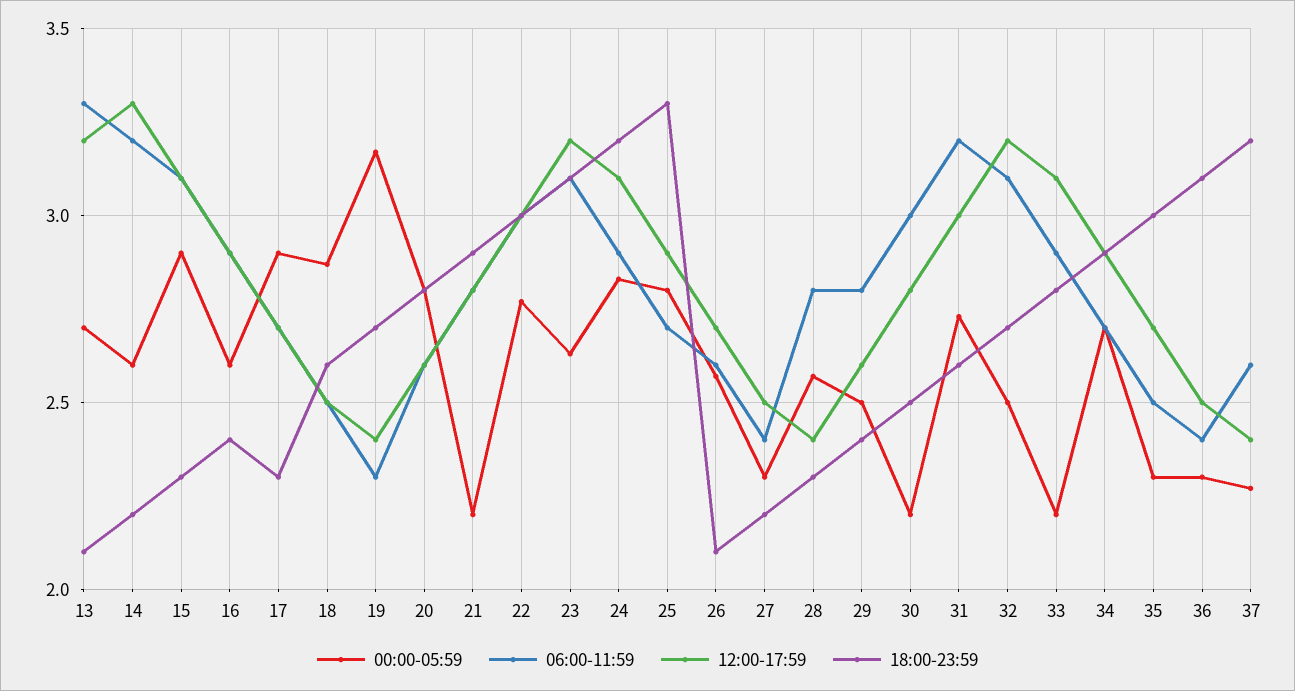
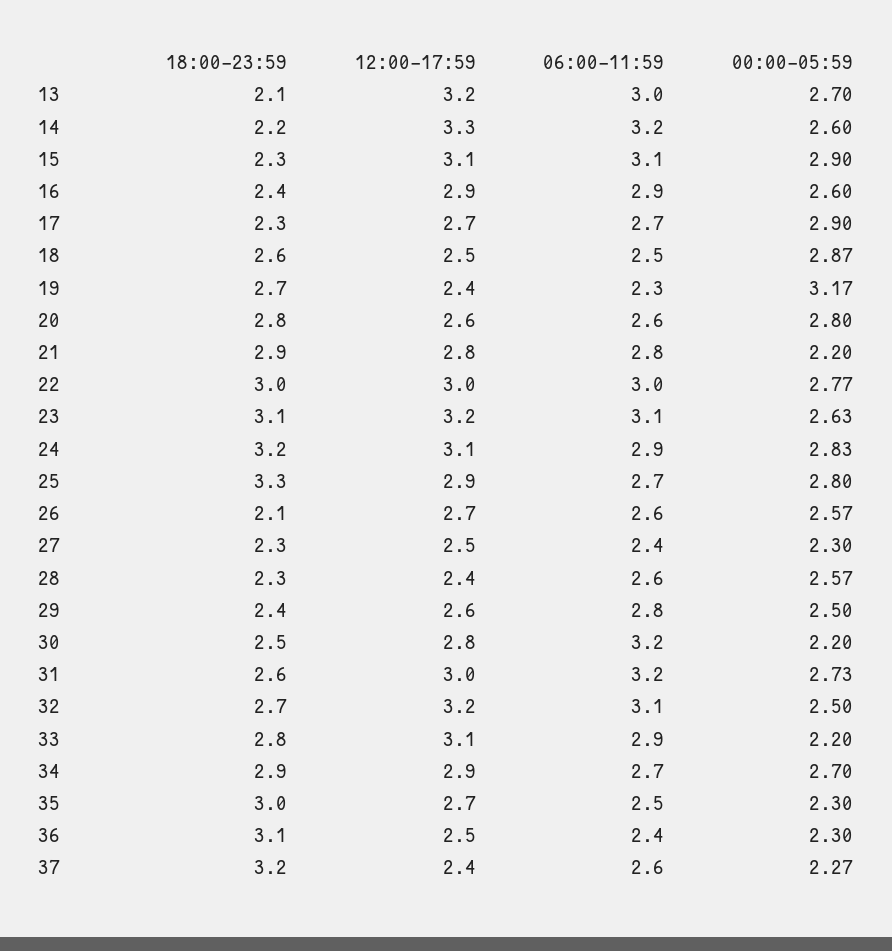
06:00-11:59, 13: 3.3 -> 3
18:00-23:59, 27: 2.2 -> 2.3
06:00-11:59, 28: 2.8 -> 2.6
06:00-11:59, 30: 3 -> 3.2

